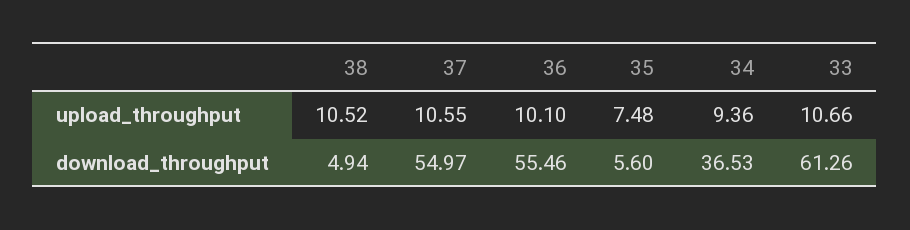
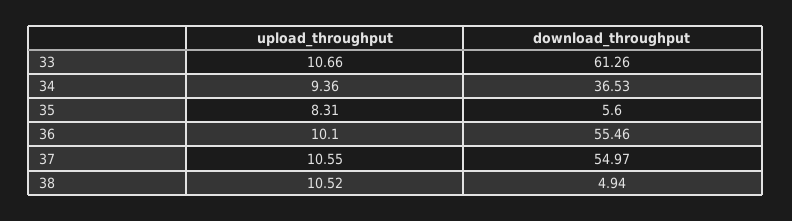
35, upload_throughput: 7.48 -> 8.31

